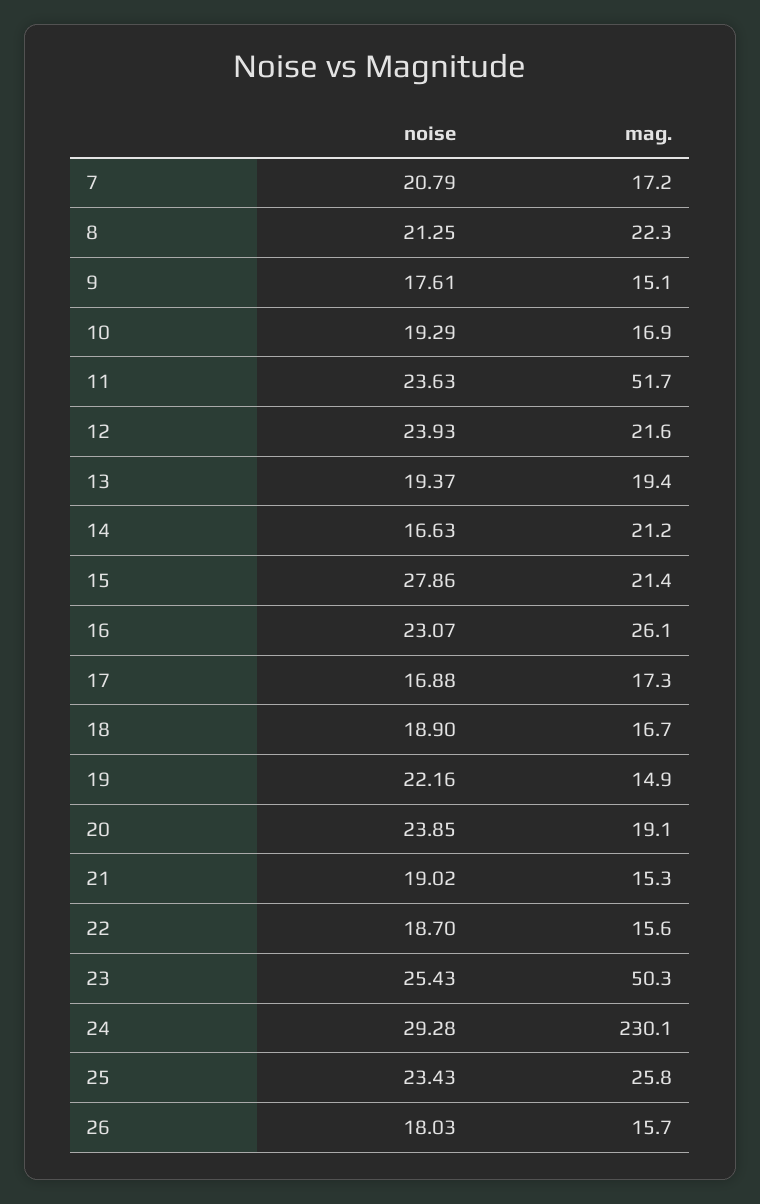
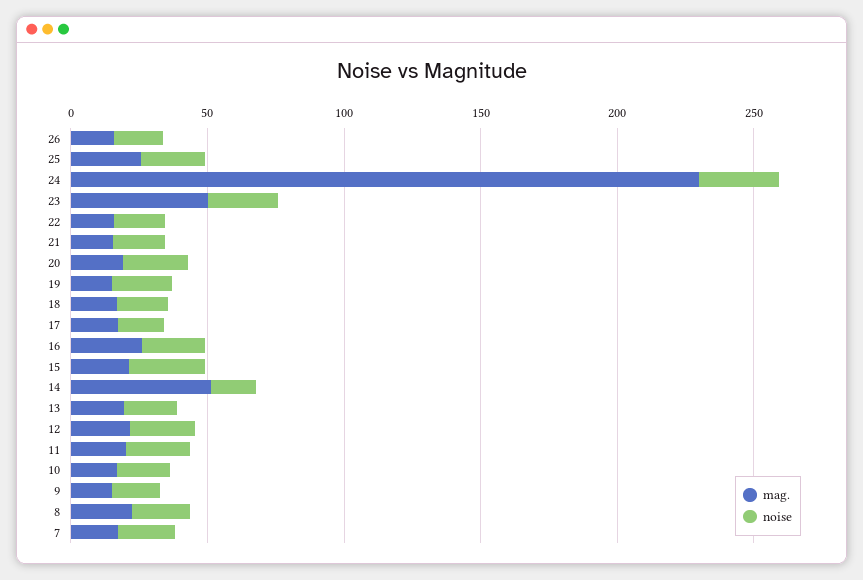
mag., 11: 51.7 -> 20
mag., 14: 21.2 -> 50

